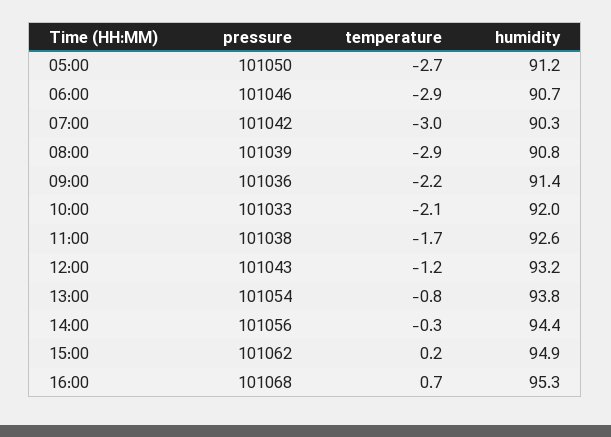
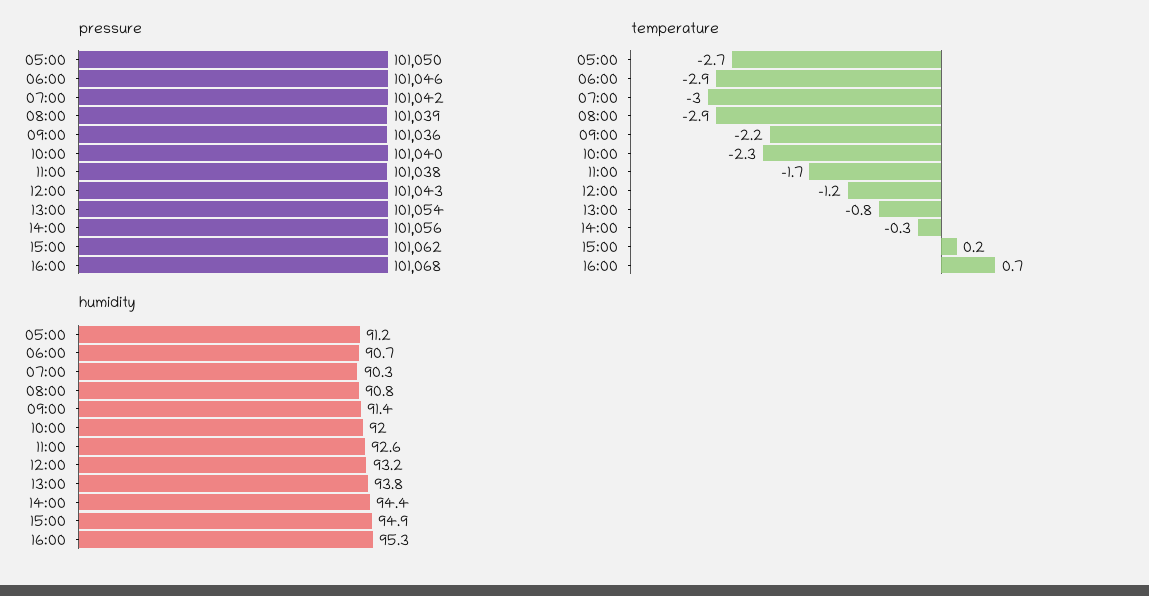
pressure, 10:00: 101033 -> 101040
temperature, 10:00: -2.1 -> -2.3

